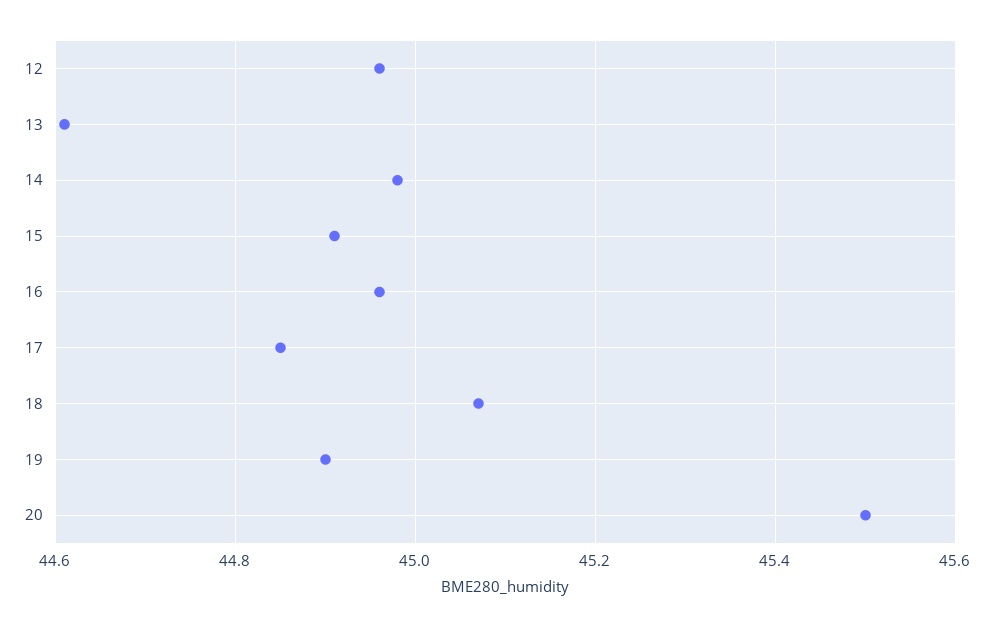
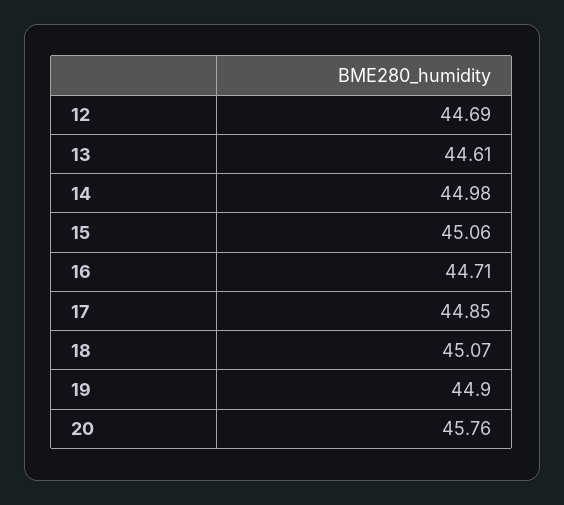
12: 44.95 -> 44.69
15: 44.9 -> 45.06
16: 44.95 -> 44.71
20: 45.5 -> 45.76

